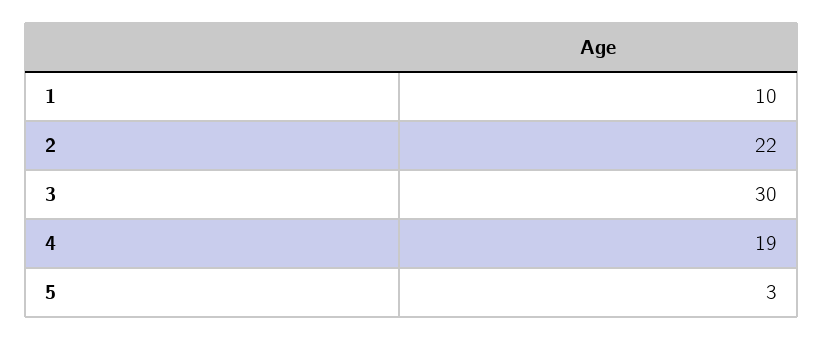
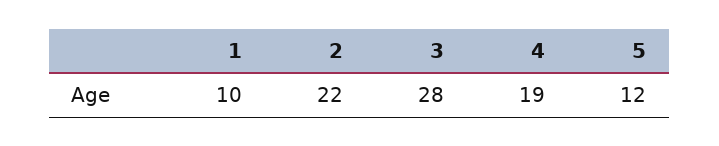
3: 30 -> 28
5: 3 -> 12

